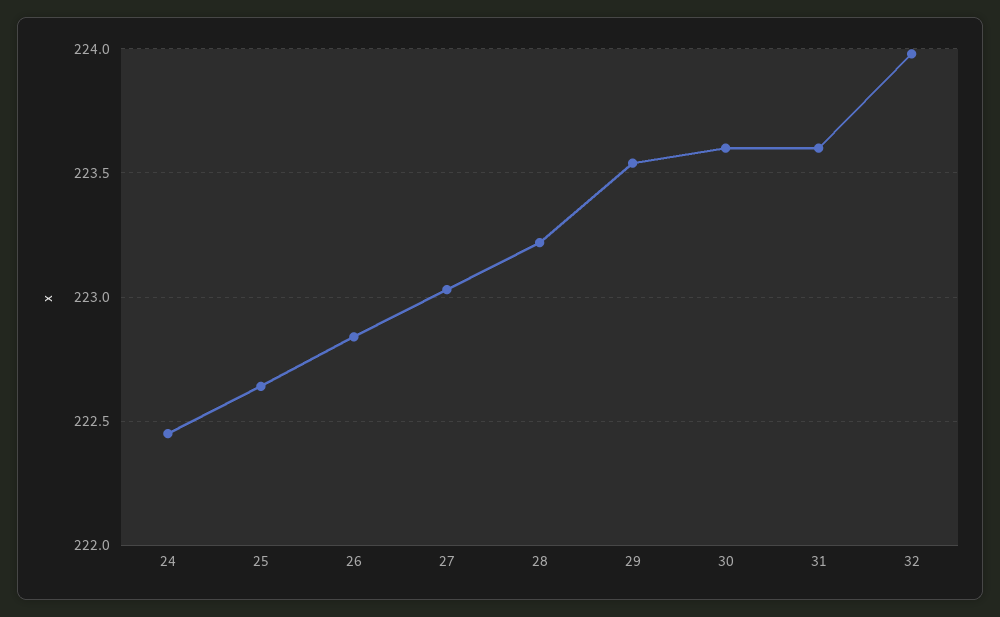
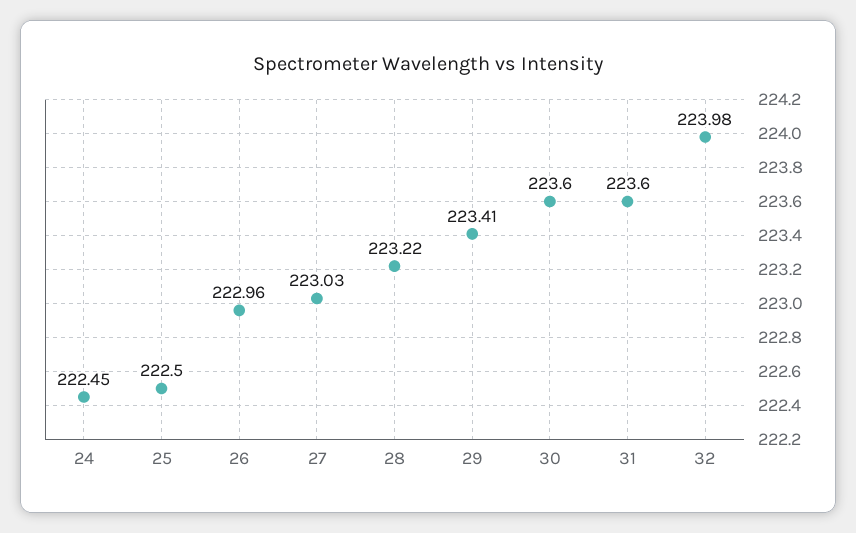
25: 222.65 -> 222.5
26: 222.85 -> 222.96
29: 223.55 -> 223.41

